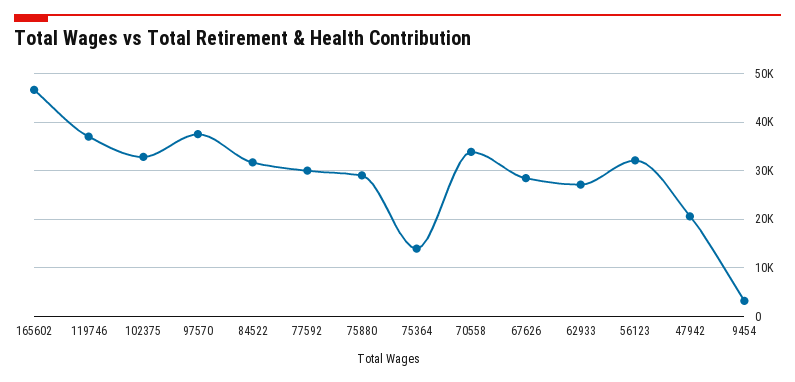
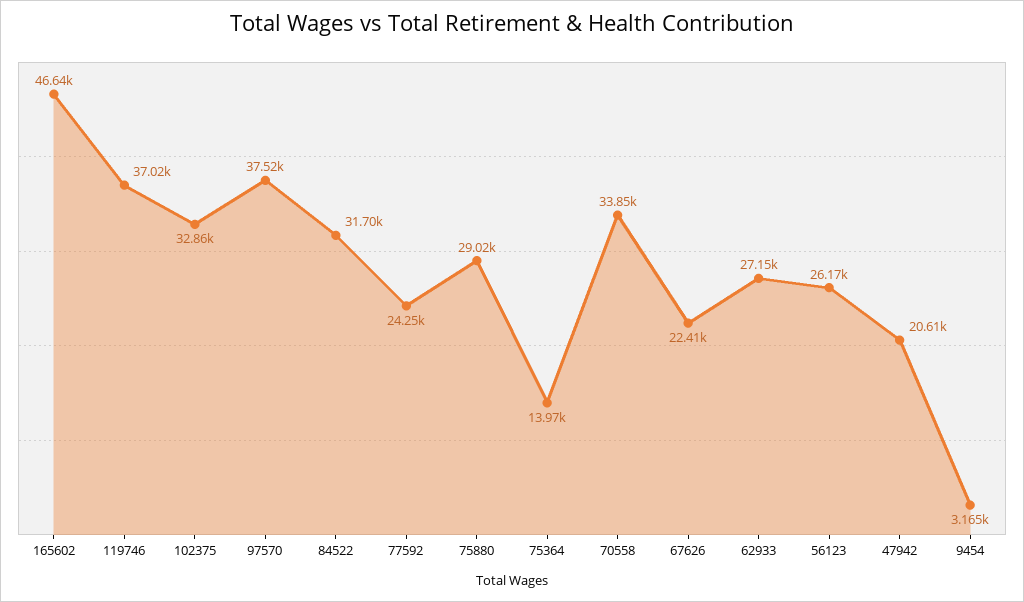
77592: 30000 -> 24250
67626: 28000 -> 22410
56123: 32000 -> 26170

